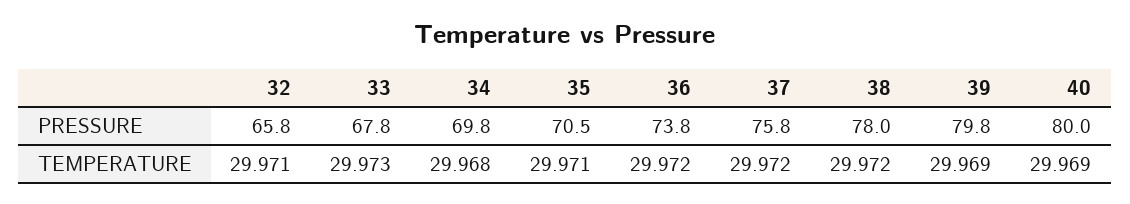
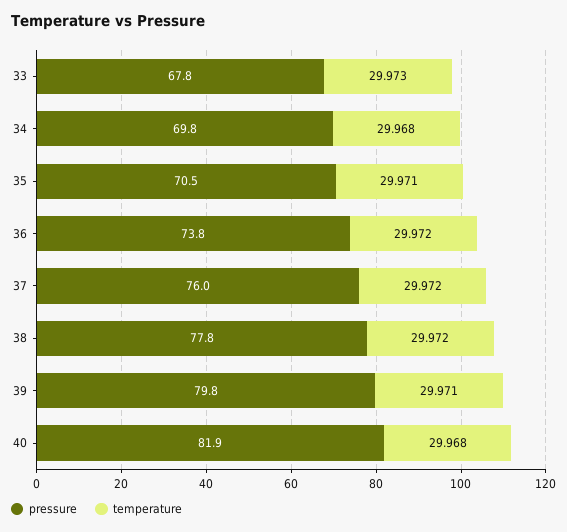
PRESSURE, 32: 65.8 -> none
PRESSURE, 37: 75.8 -> 76
PRESSURE, 38: 78 -> 77.8
PRESSURE, 40: 80 -> 81.9
TEMPERATURE, 32: 29.971 -> none
TEMPERATURE, 39: 29.969 -> 29.971
TEMPERATURE, 40: 29.969 -> 29.968

